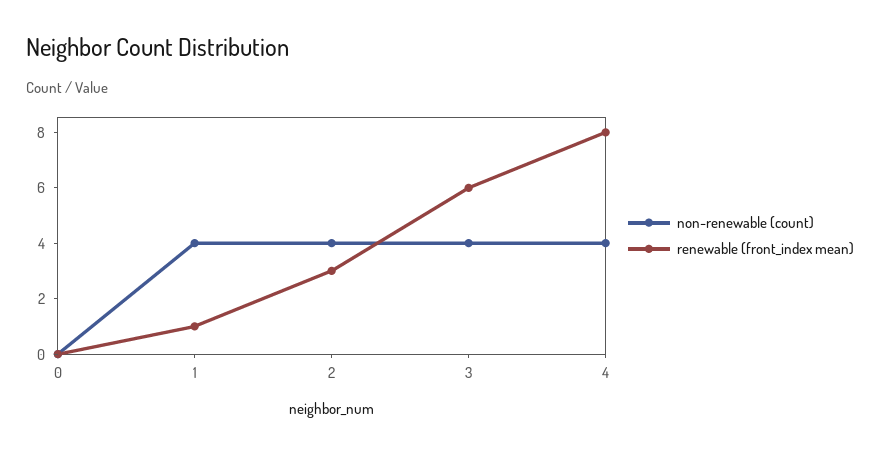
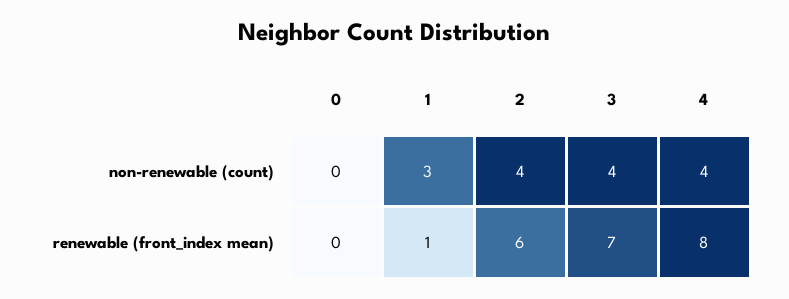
non-renewable (count), 1: 4 -> 3
renewable (front_index mean), 2: 3 -> 6
renewable (front_index mean), 3: 6 -> 7

